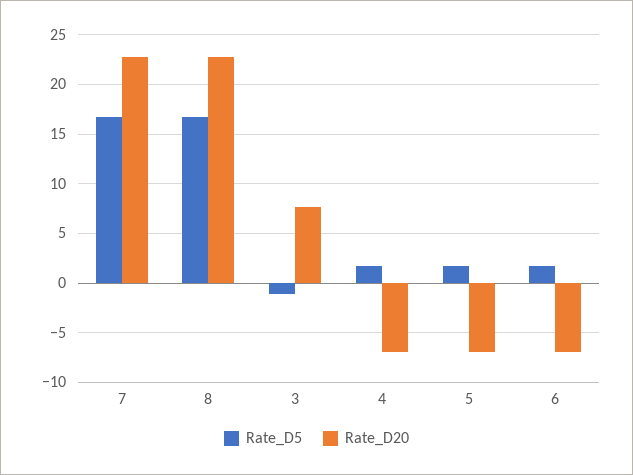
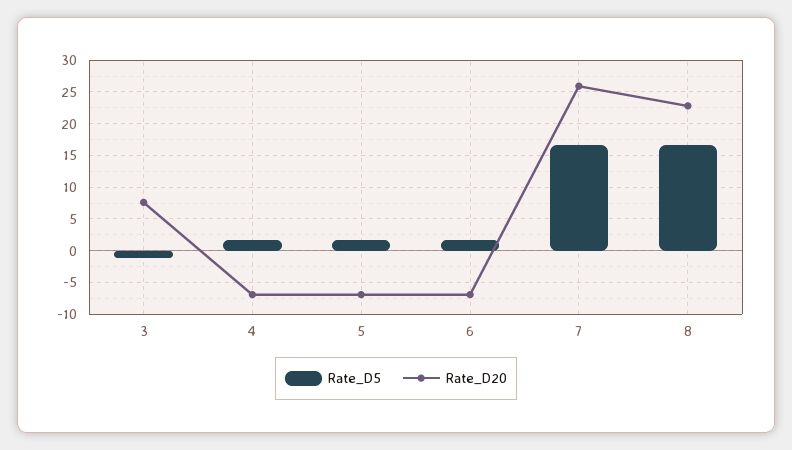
Rate_D20, 7: 23 -> 26

